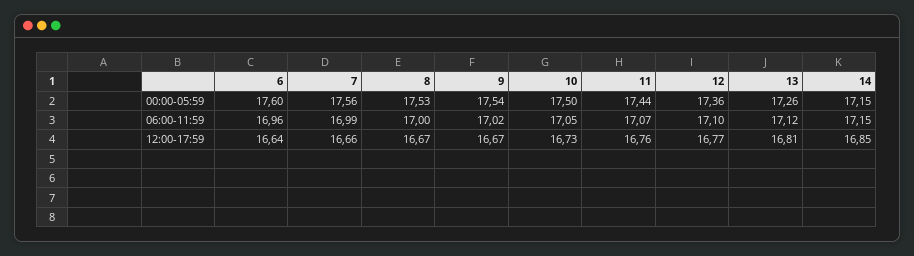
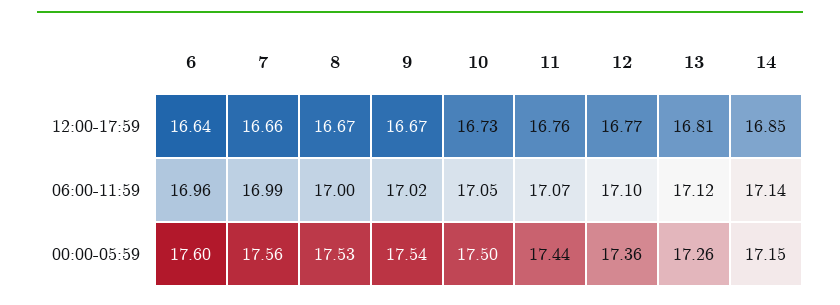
14, 06:00-11:59: 17.15 -> 17.14

